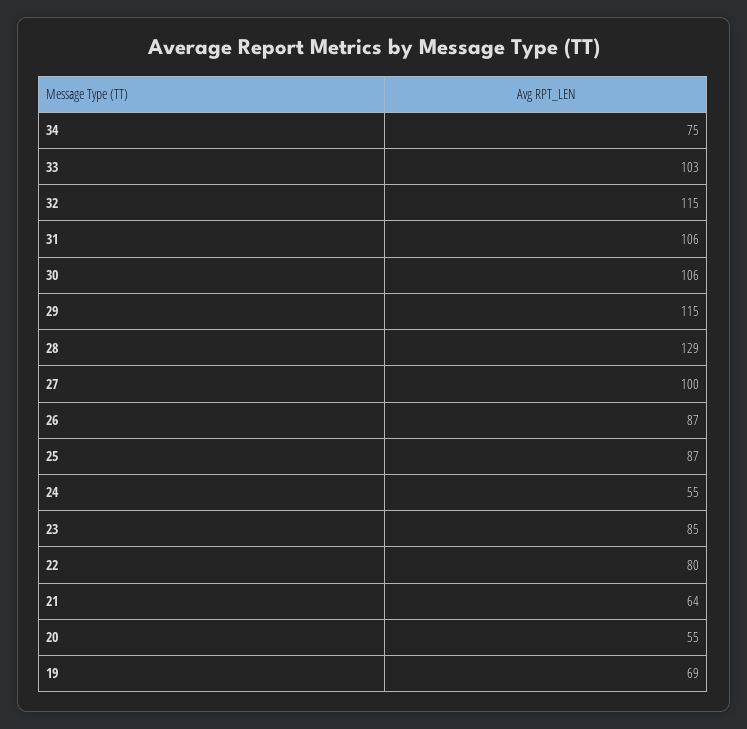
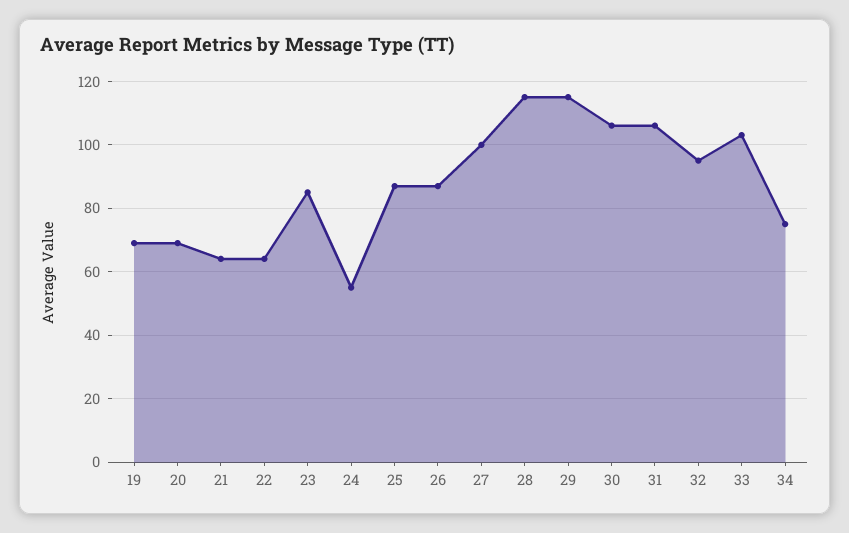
32: 115 -> 95
28: 129 -> 115
22: 80 -> 65
20: 55 -> 70

